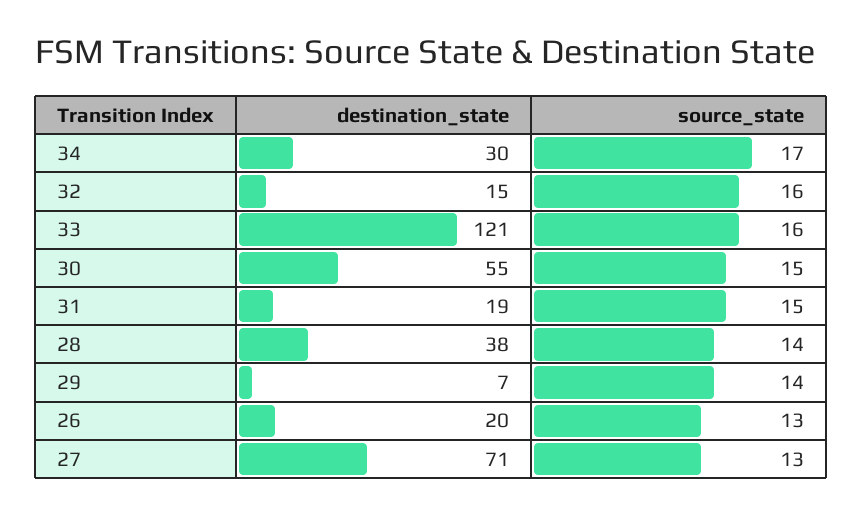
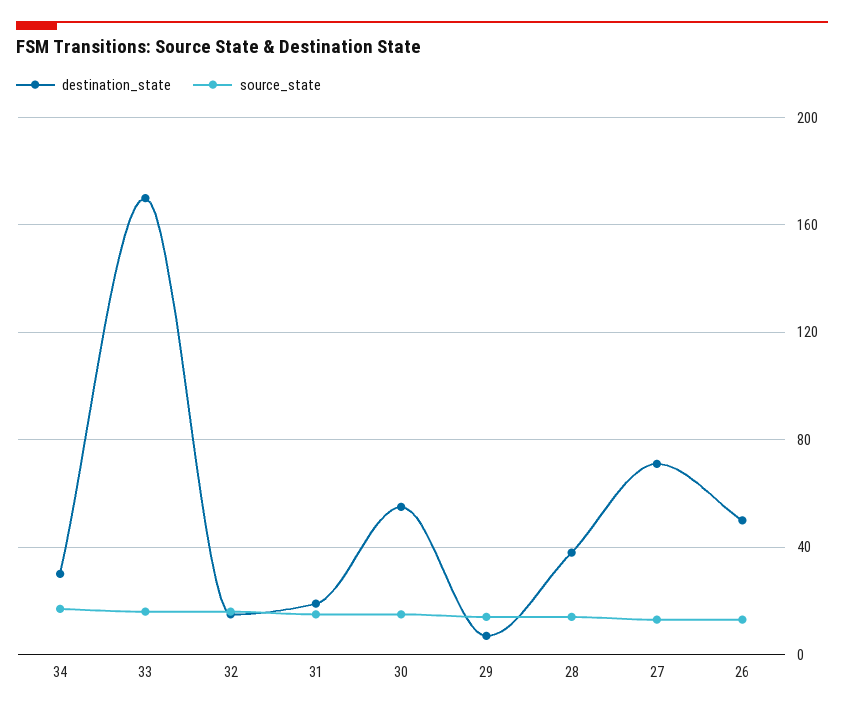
destination_state, 33: 121 -> 170
destination_state, 26: 20 -> 50

